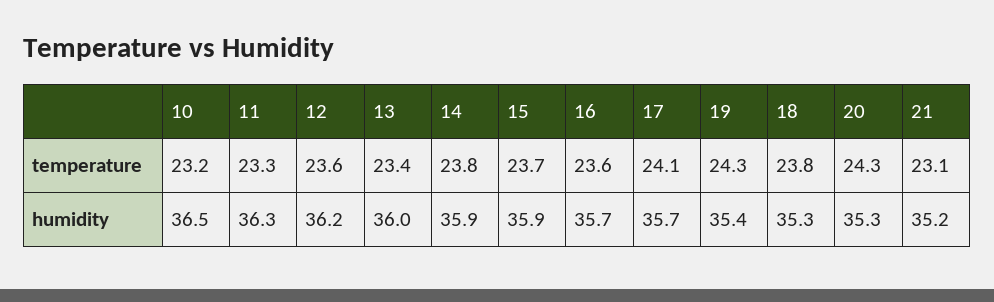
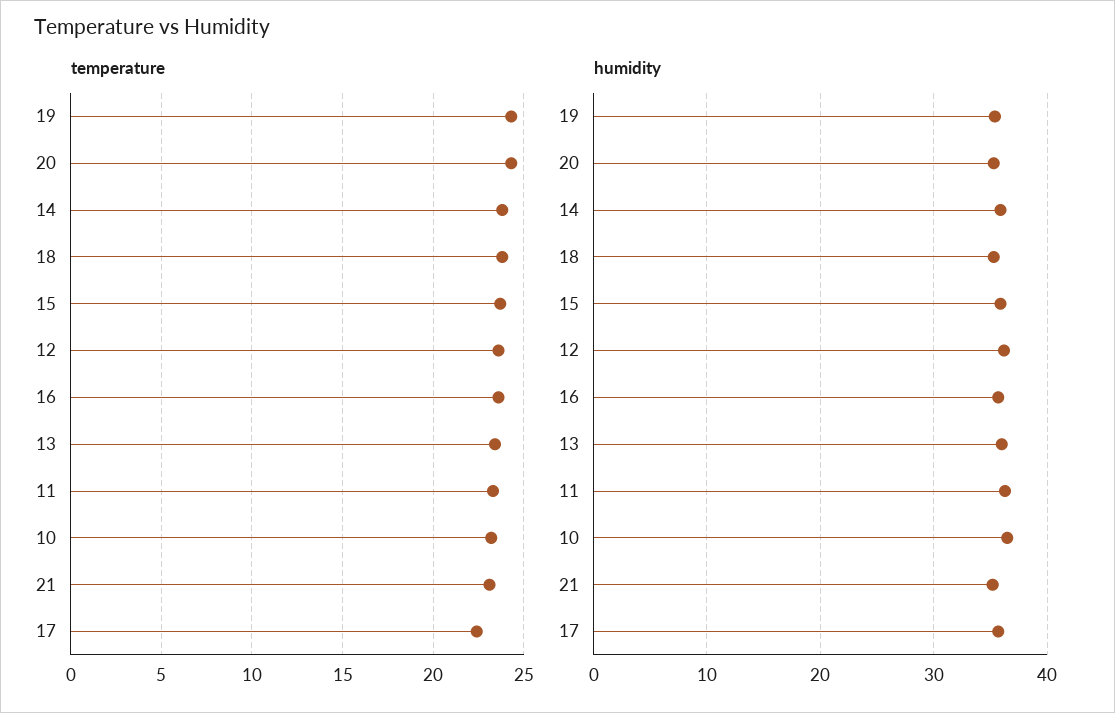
temperature, 17: 24.1 -> 22.5

